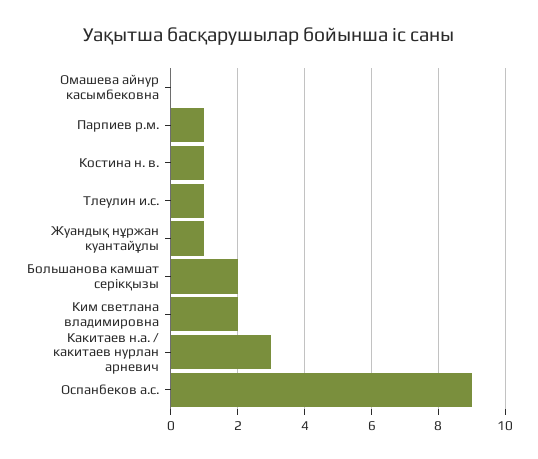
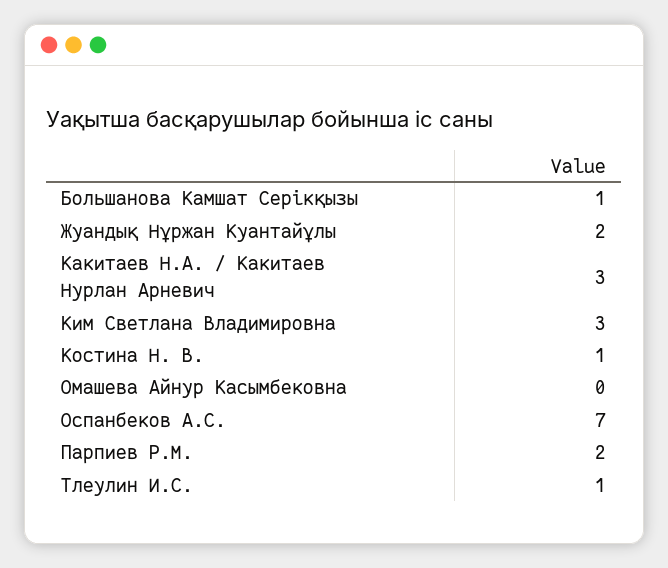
Парпиев р.м.: 1 -> 2
Жуандық нұржан куантайұлы: 1 -> 2
Большанова камшат серікқызы: 2 -> 1
Ким светлана владимировна: 2 -> 3
Оспанбеков а.с.: 9 -> 7

